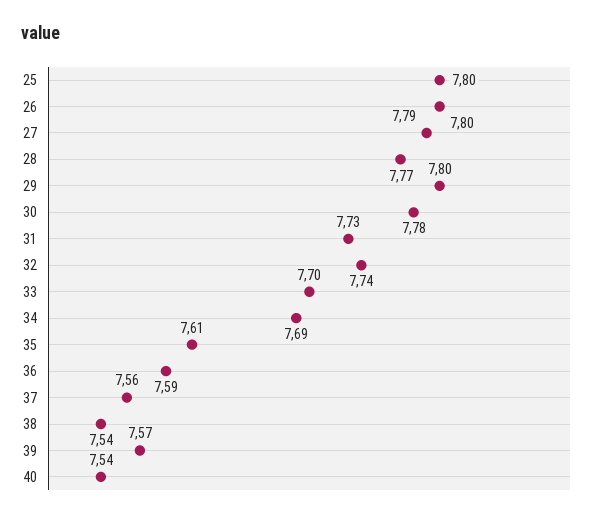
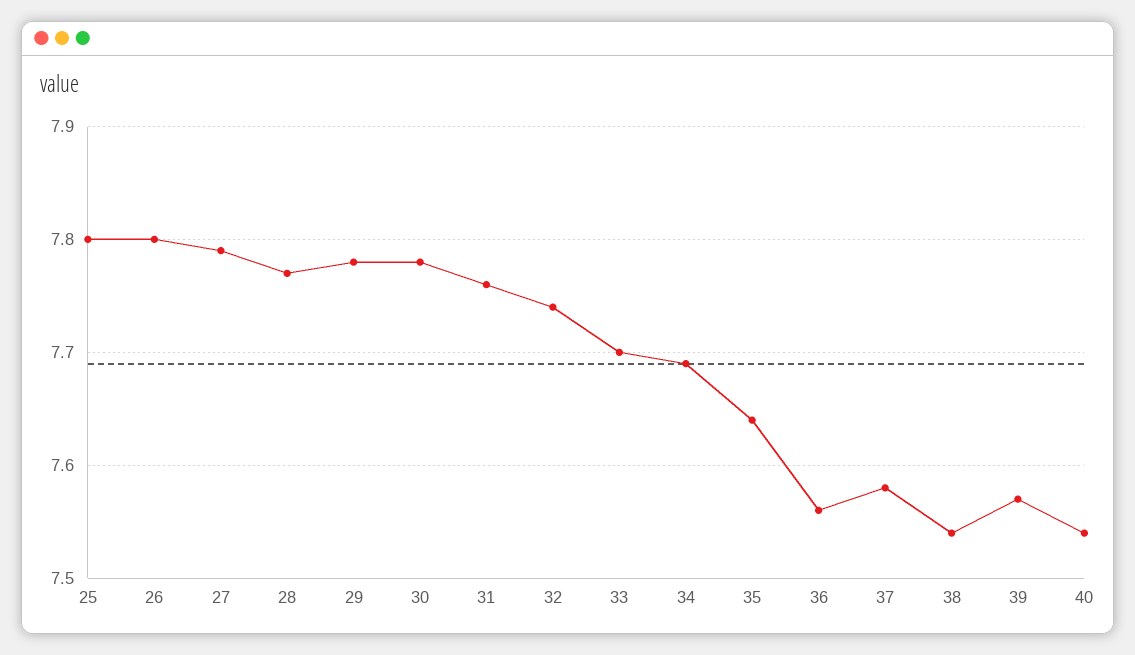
29: 7.8 -> 7.78
31: 7.73 -> 7.76
35: 7.61 -> 7.64
36: 7.59 -> 7.56
37: 7.56 -> 7.58

